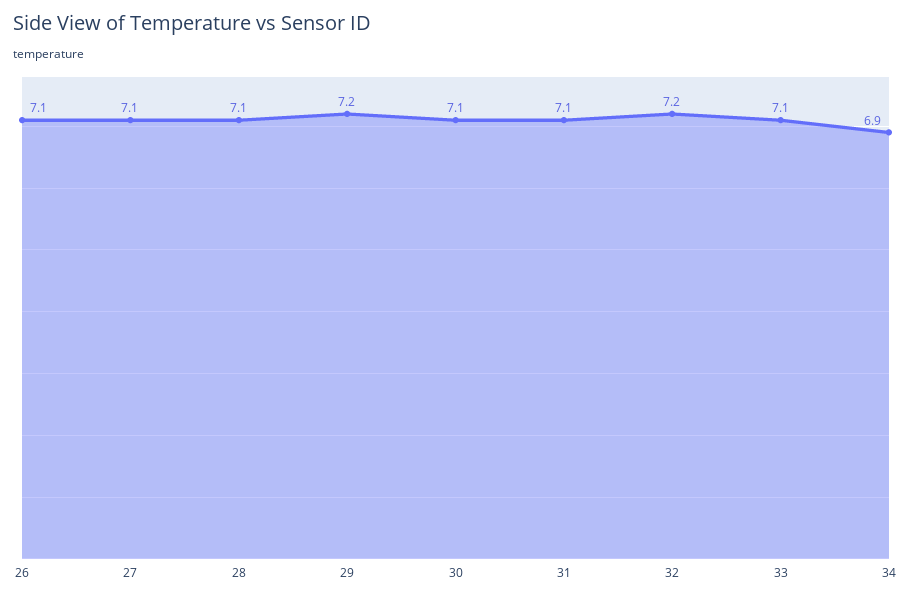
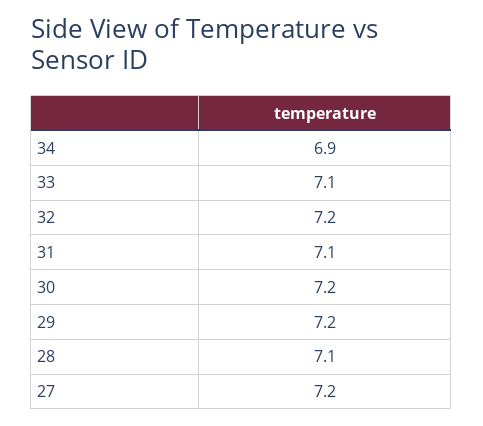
26: 7.1 -> none
27: 7.1 -> 7.2
30: 7.1 -> 7.2

